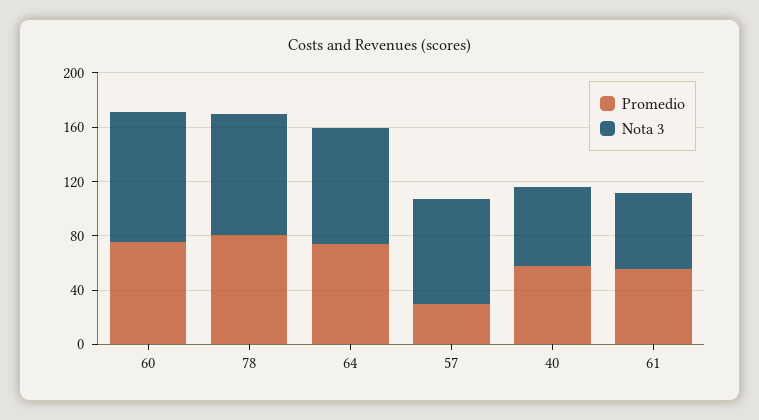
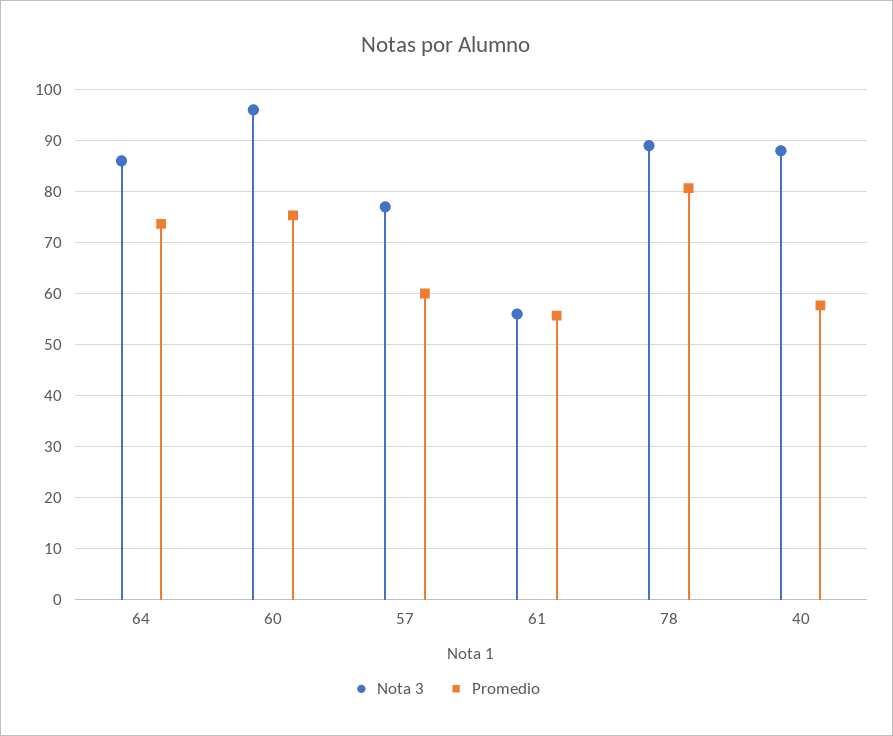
Promedio, 57: 30 -> 60
Nota 3, 40: 60 -> 88

